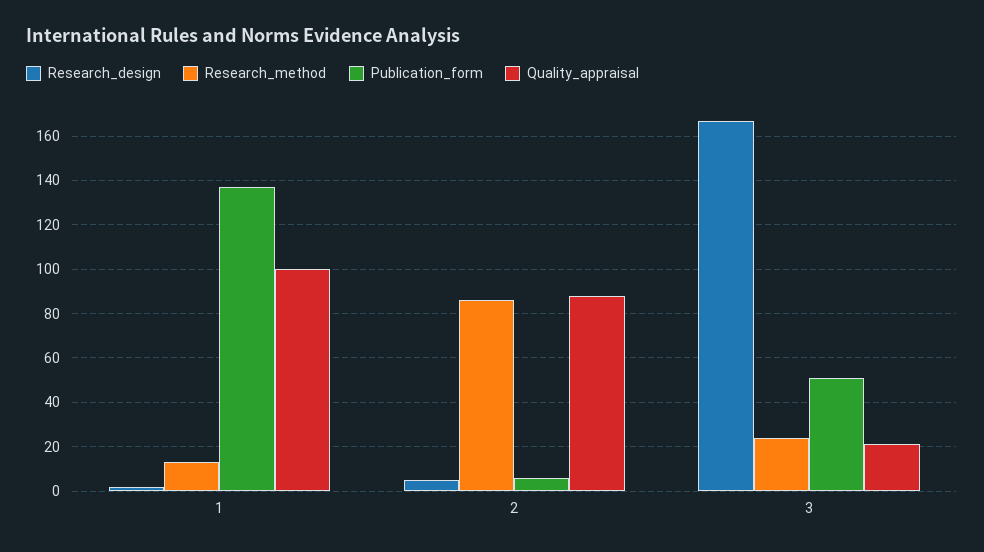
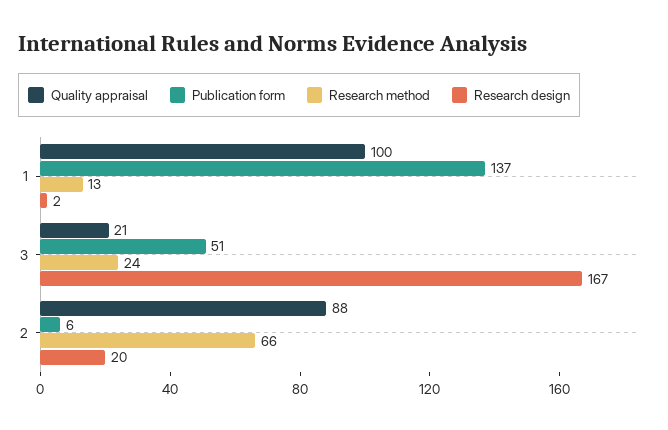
Research_design, 2: 5 -> 20
Research_method, 2: 85 -> 66

